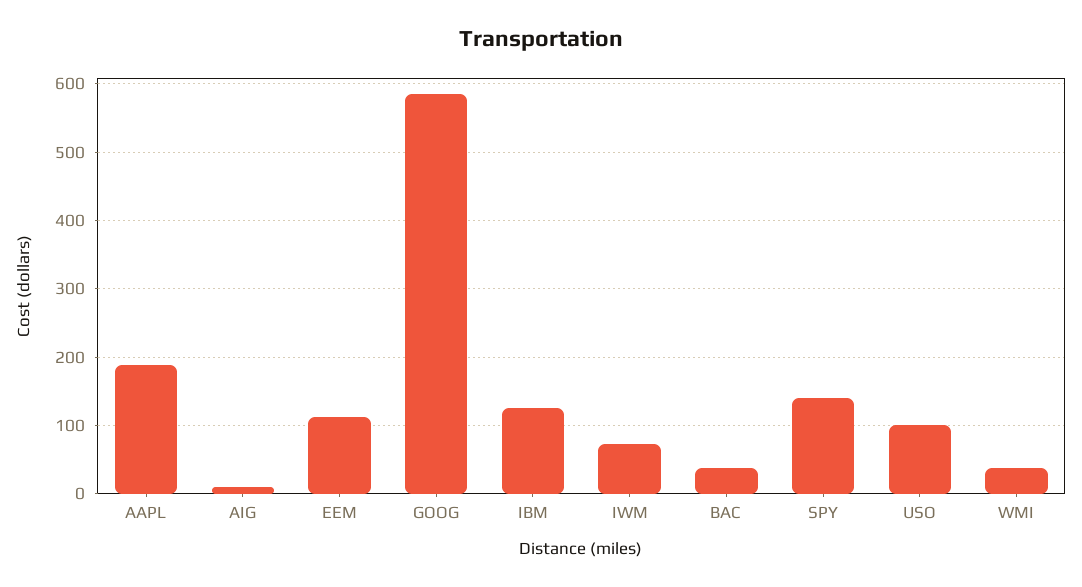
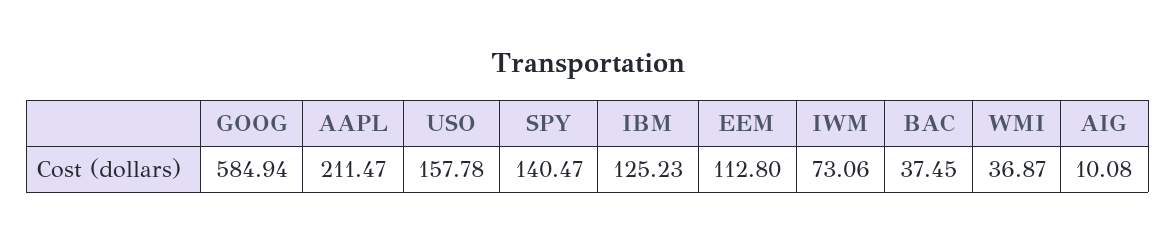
AAPL: 190 -> 211.47
USO: 100 -> 157.78

